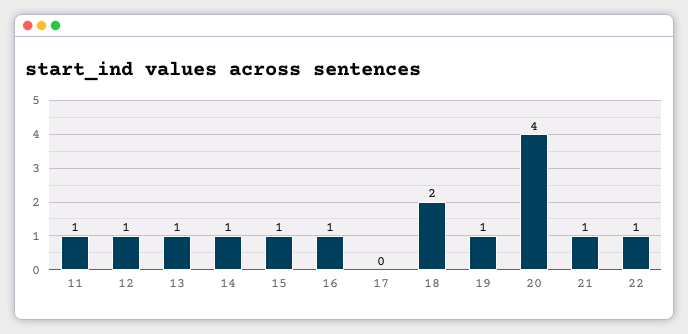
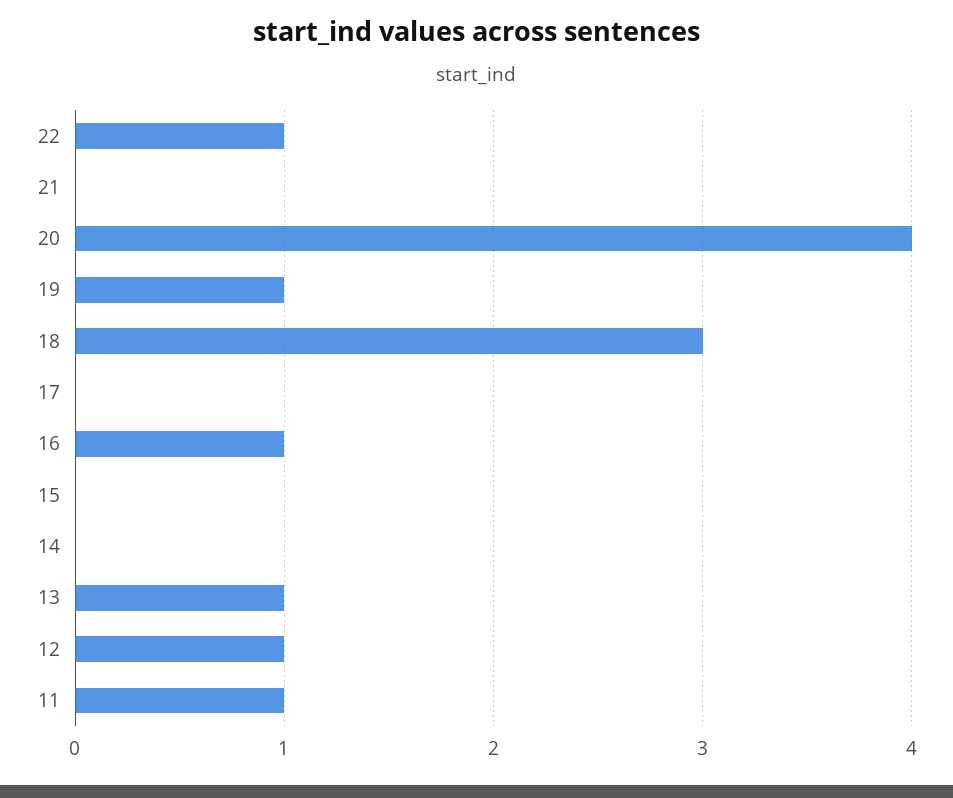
14: 1 -> 0
15: 1 -> 0
18: 2 -> 3
21: 1 -> 0

